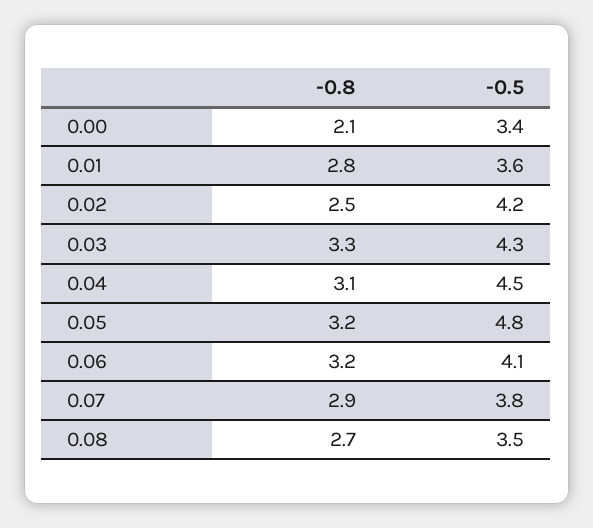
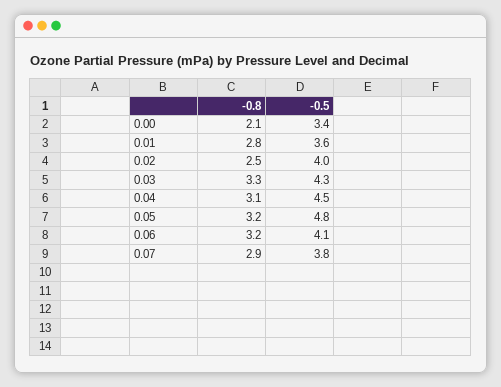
-0.5, 0.02: 4.2 -> 4
-0.8, 0.08: 2.7 -> none
-0.5, 0.08: 3.5 -> none

